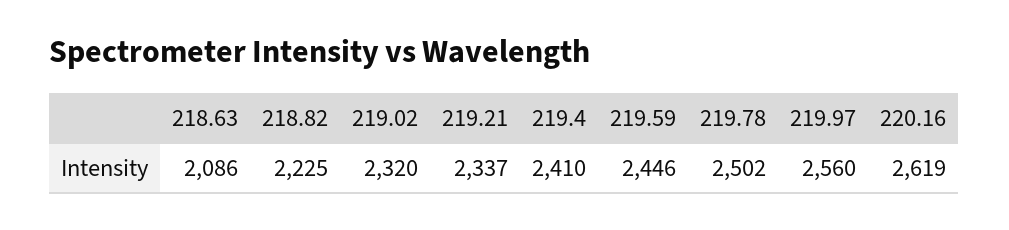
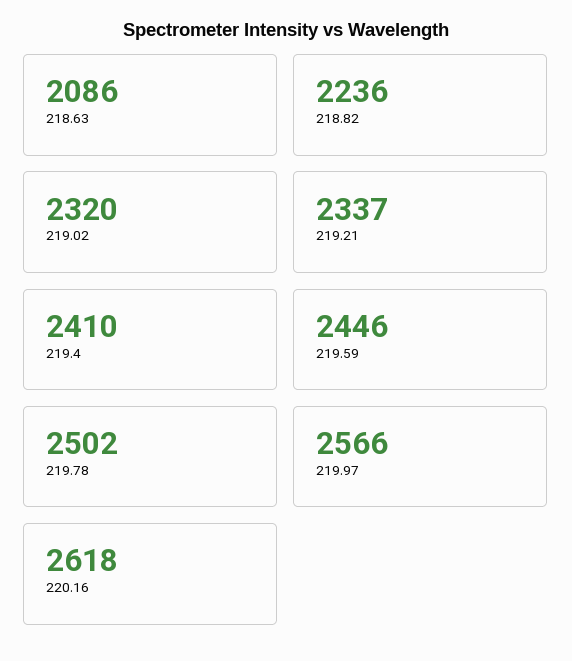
218.82: 2225 -> 2236
219.97: 2560 -> 2566
220.16: 2619 -> 2618

